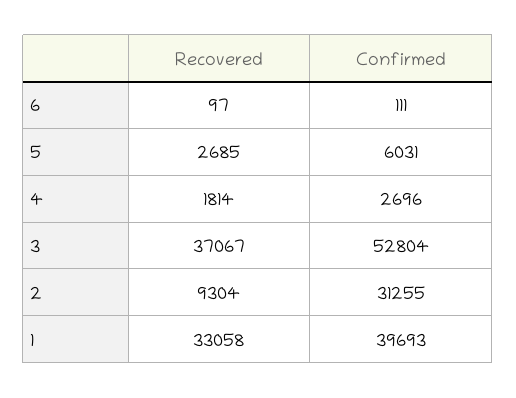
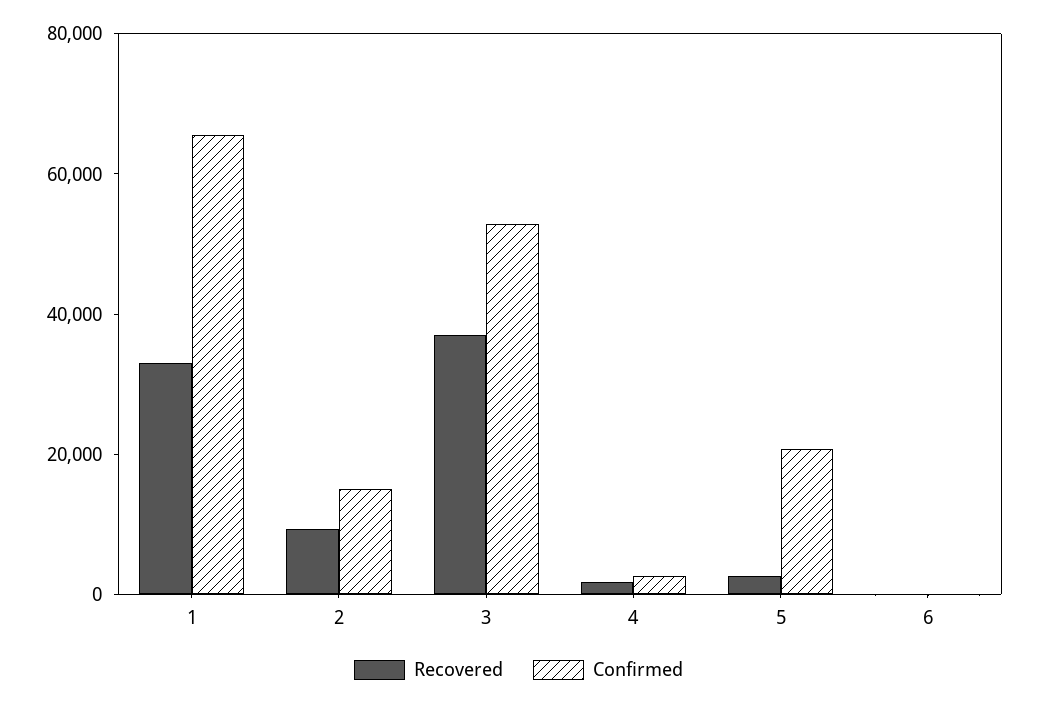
Confirmed, 5: 6031 -> 20000
Confirmed, 2: 31255 -> 15000
Confirmed, 1: 39693 -> 65000

